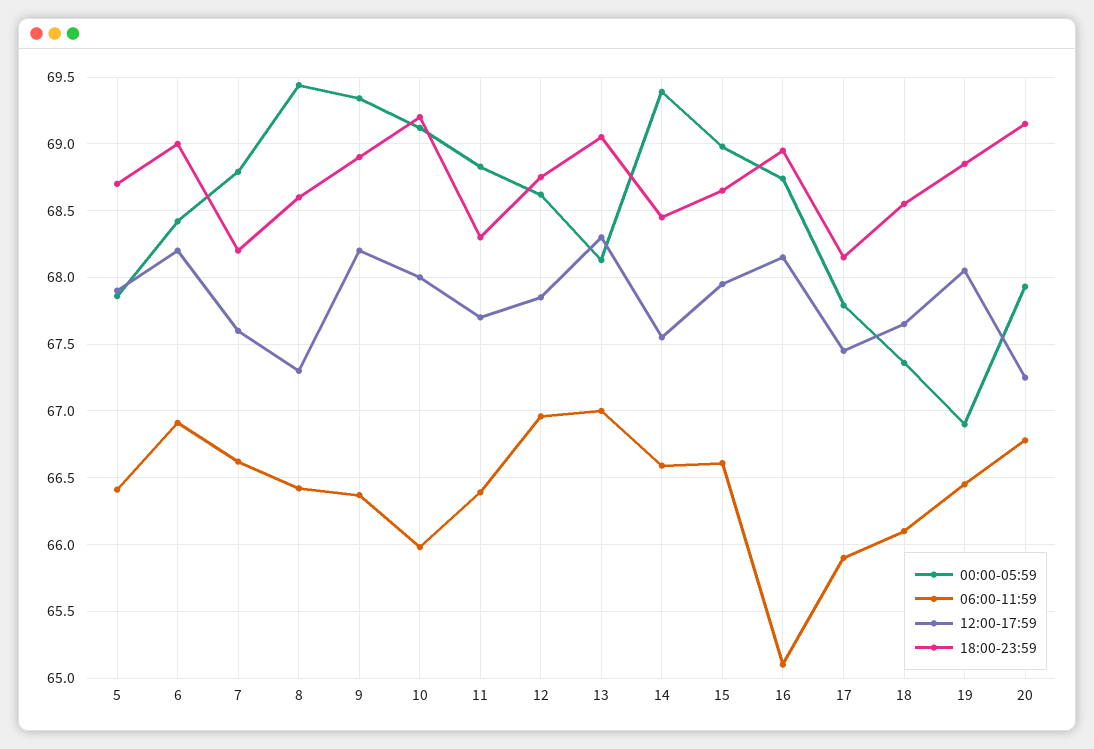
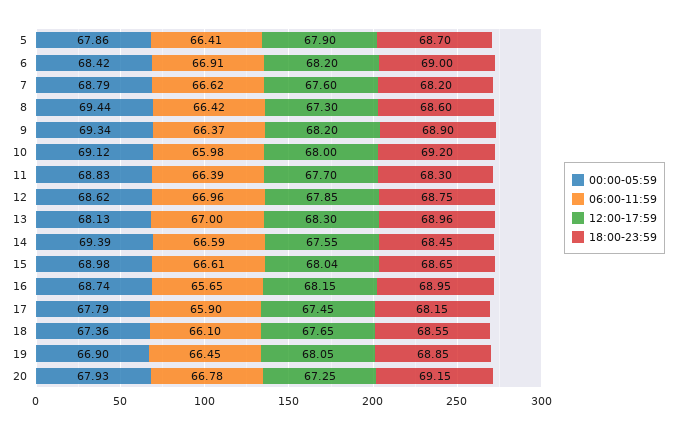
18:00-23:59, 13: 69.05 -> 68.96
12:00-17:59, 15: 67.95 -> 68.04
06:00-11:59, 16: 65.1 -> 65.65

